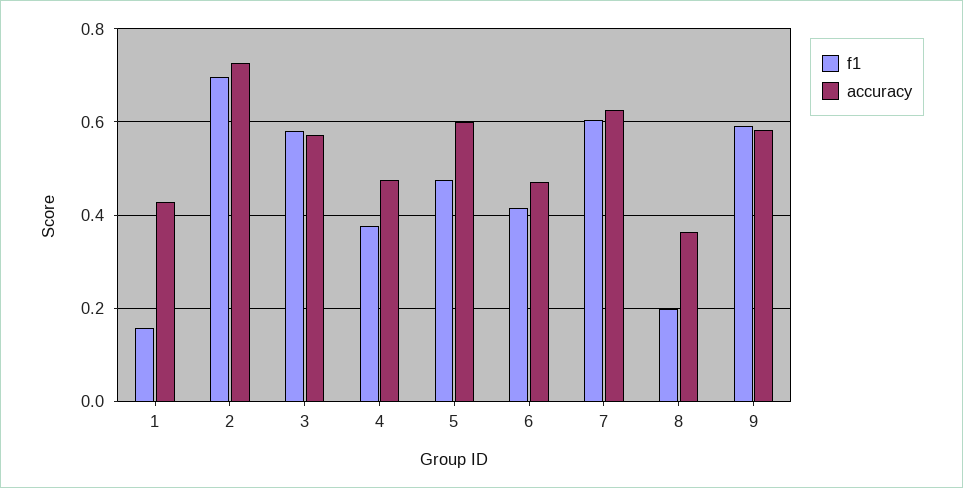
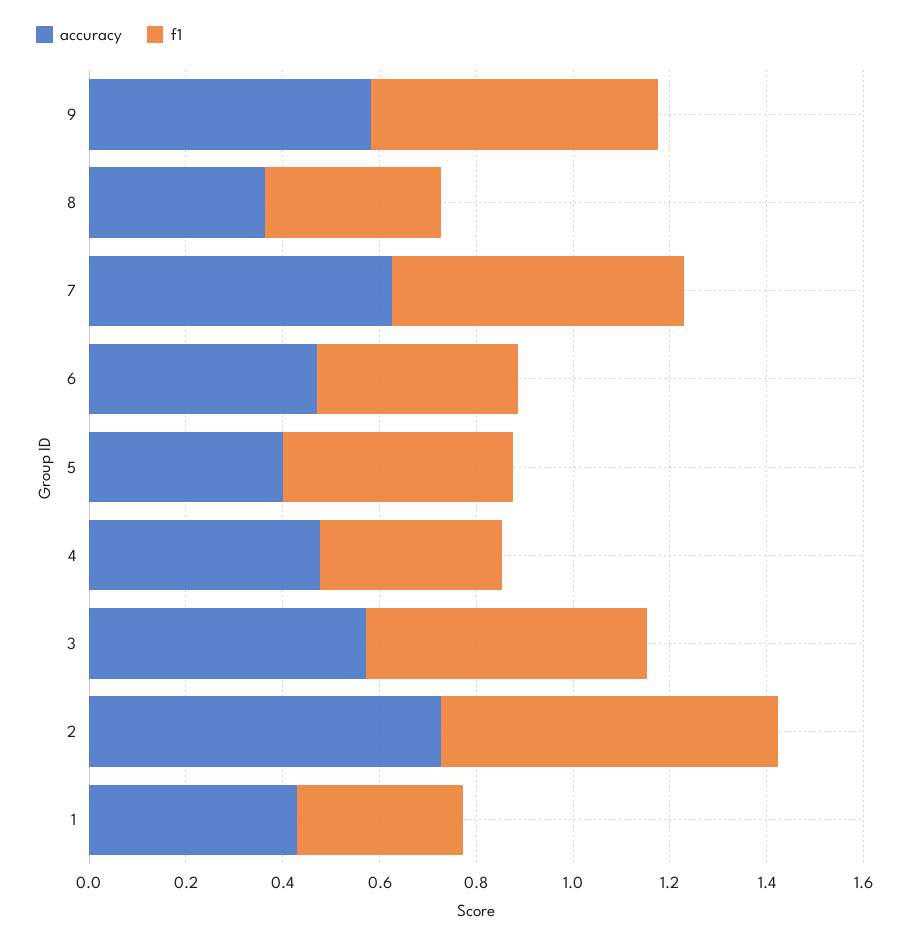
f1, 1: 0.16 -> 0.35
accuracy, 5: 0.6 -> 0.4
f1, 8: 0.2 -> 0.35

